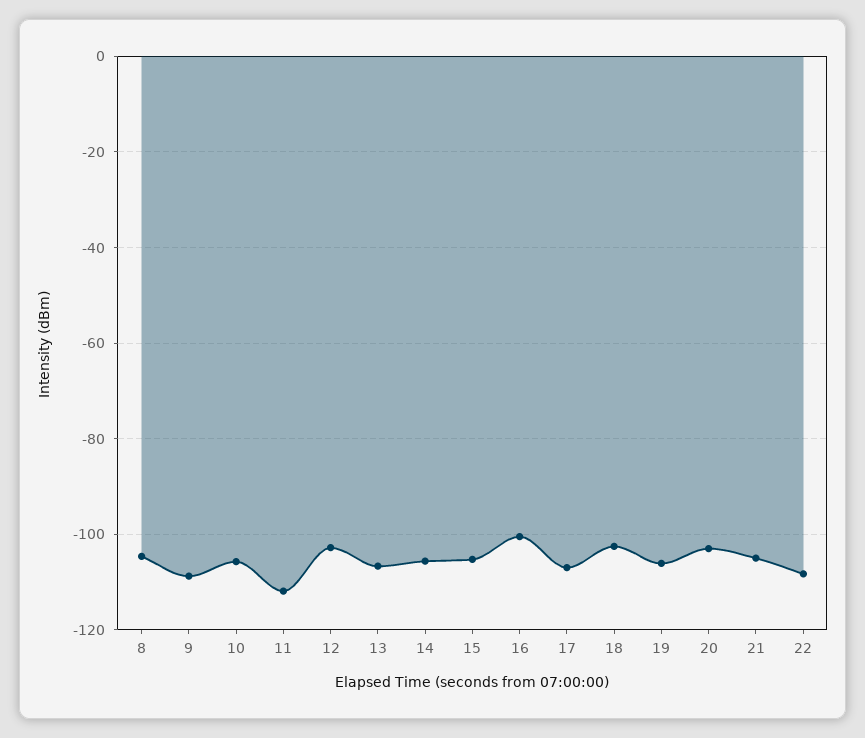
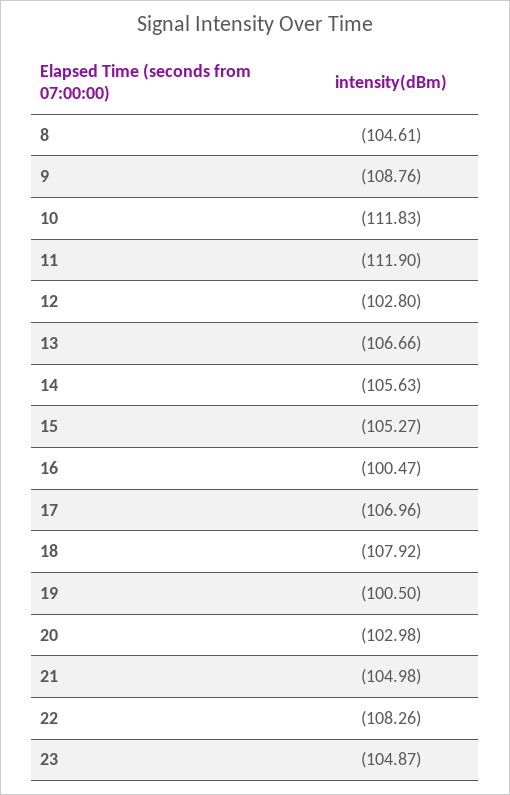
10: -106 -> -111.83
18: -102 -> -107.92
19: -106 -> -100.5
23: none -> -104.87

